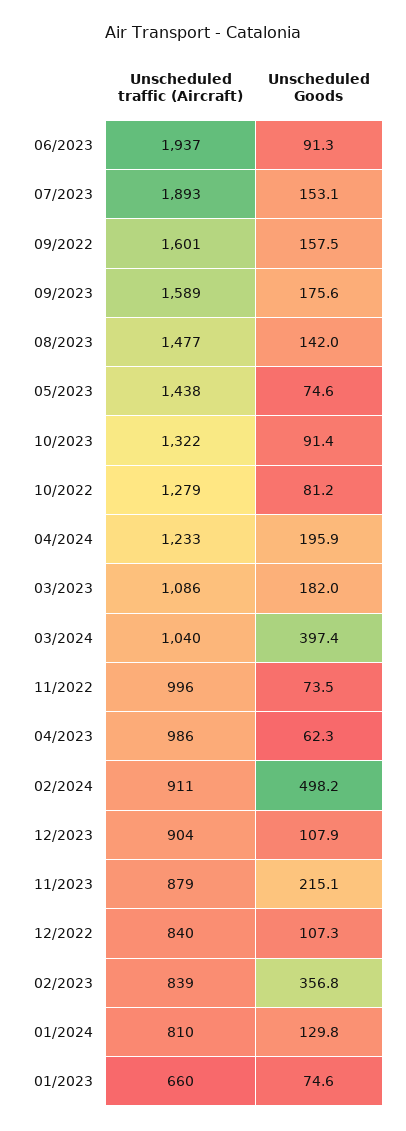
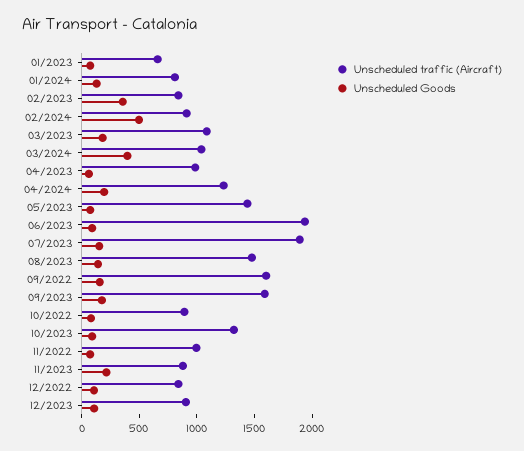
Unscheduled traffic (Aircraft), 10/2022: 1279 -> 900

